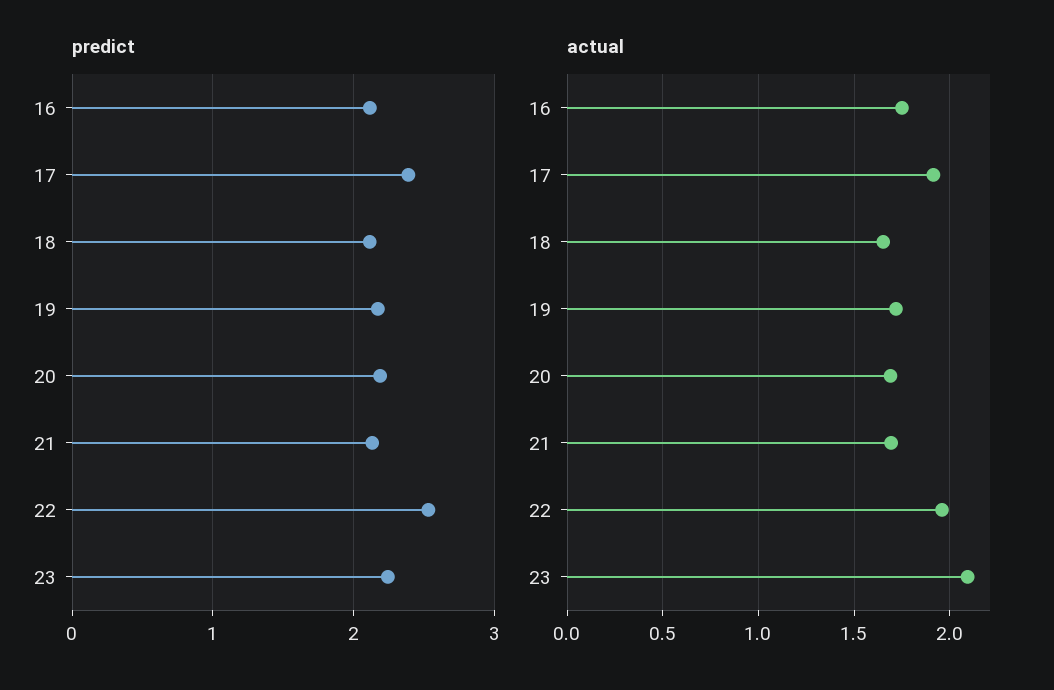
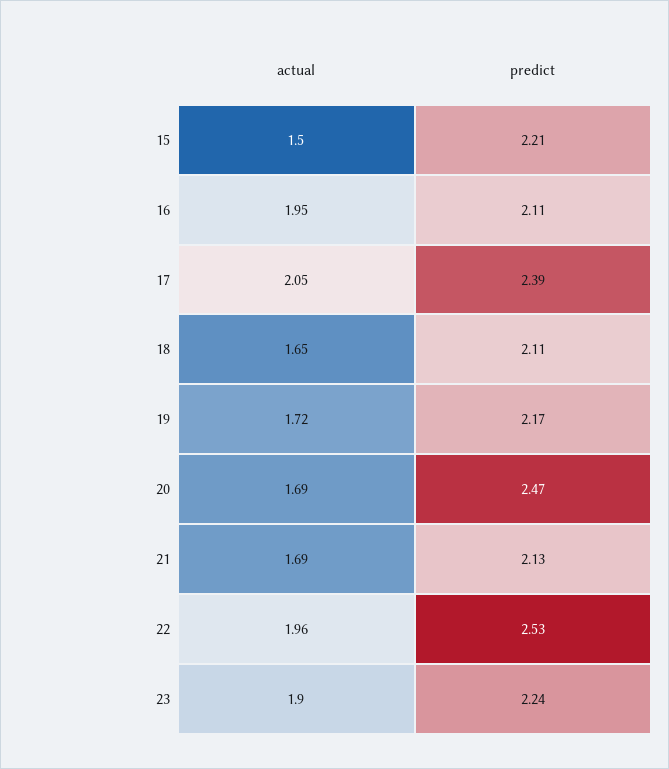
predict, 20: 2.2 -> 2.47
actual, 16: 1.75 -> 1.95
actual, 17: 1.9 -> 2.05
actual, 23: 2.1 -> 1.9
actual, 15: none -> 1.5
predict, 15: none -> 2.21

